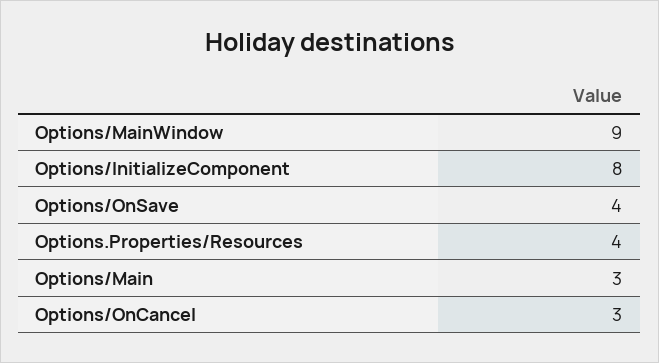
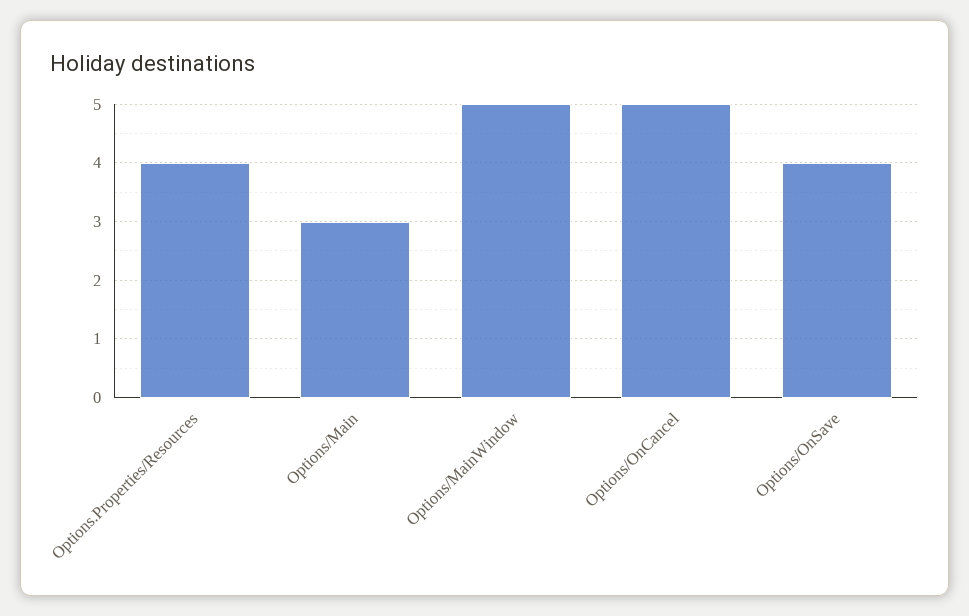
Options/MainWindow: 9 -> 5
Options/InitializeComponent: 8 -> none
Options/OnCancel: 3 -> 5

